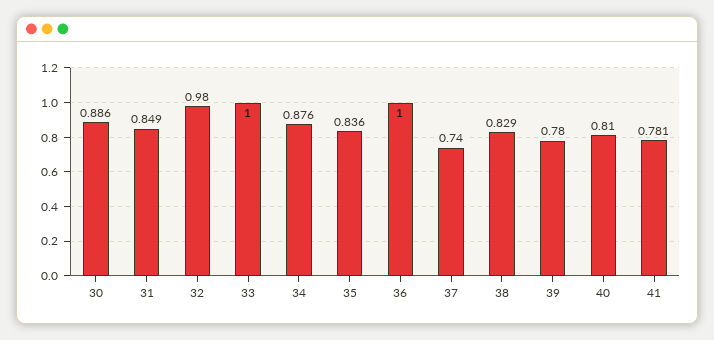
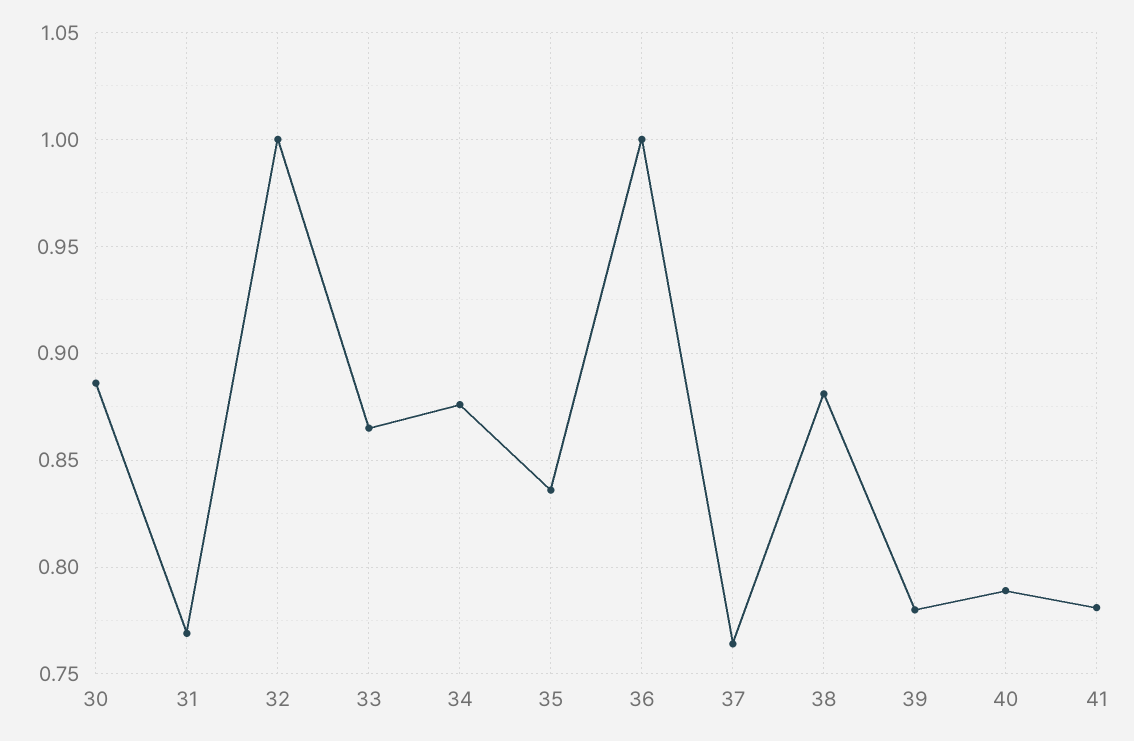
31: 0.849 -> 0.77
32: 0.98 -> 1
33: 1 -> 0.865
37: 0.74 -> 0.765
38: 0.829 -> 0.88
40: 0.81 -> 0.79

